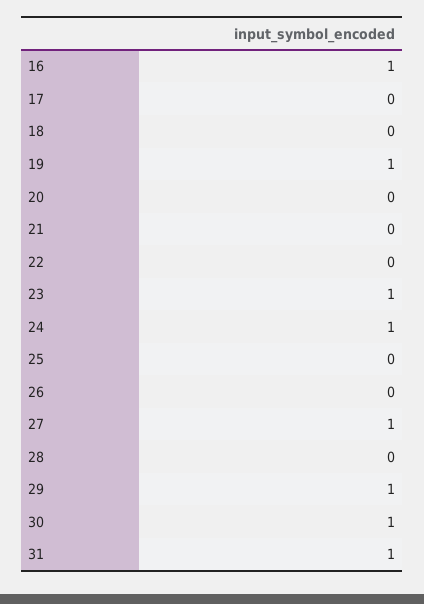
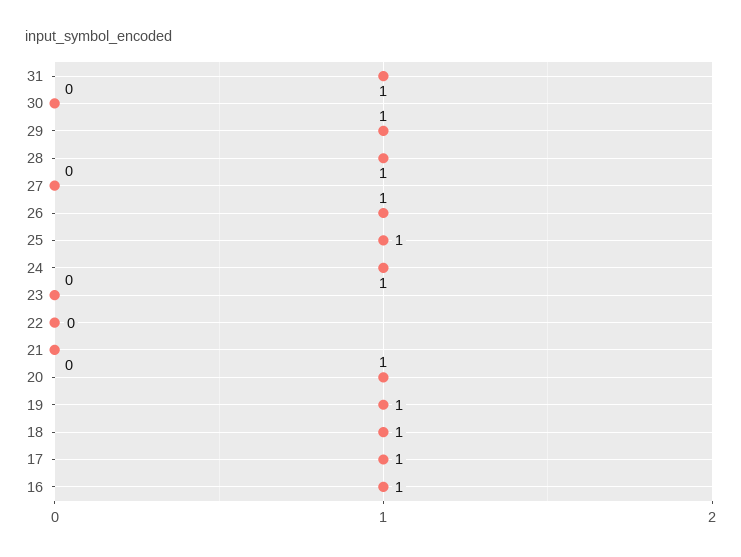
17: 0 -> 1
18: 0 -> 1
20: 0 -> 1
23: 1 -> 0
25: 0 -> 1
26: 0 -> 1
27: 1 -> 0
28: 0 -> 1
30: 1 -> 0

